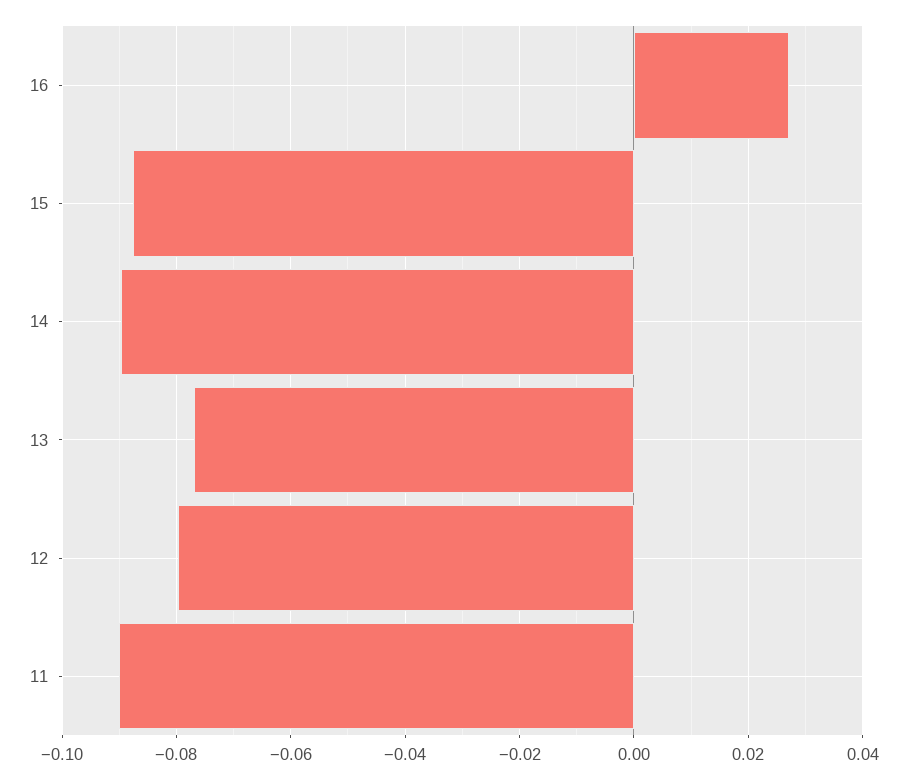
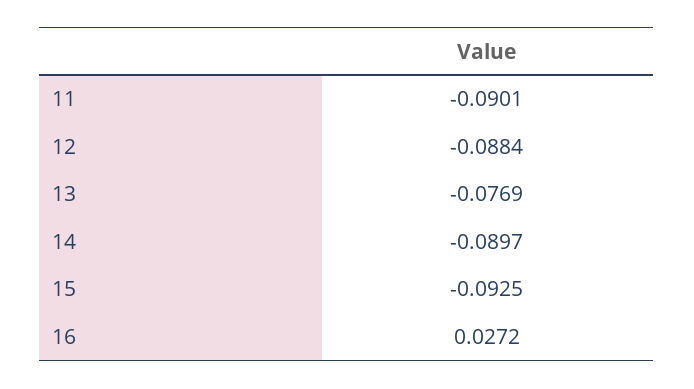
15: -0.088 -> -0.0925
12: -0.08 -> -0.0884

